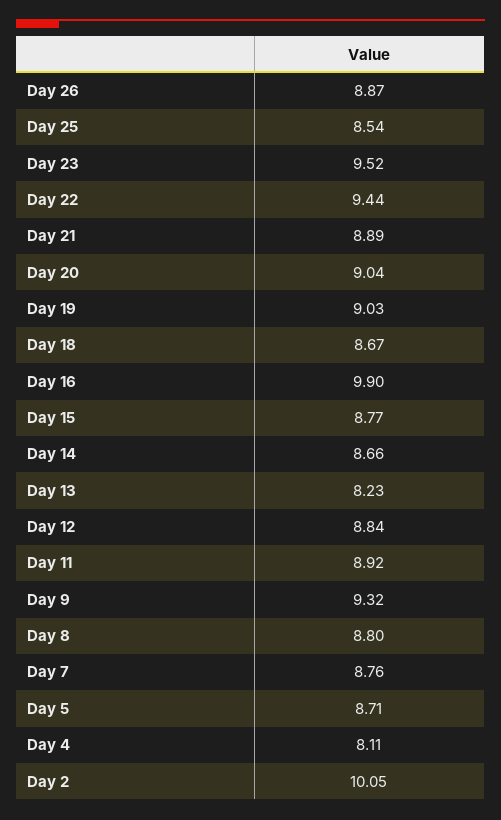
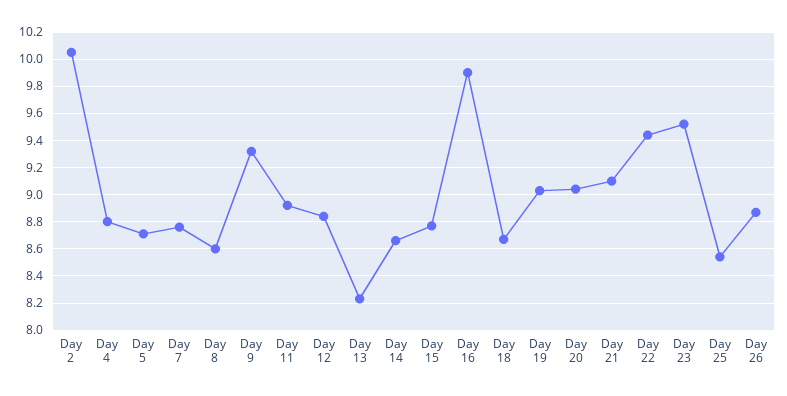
Day 21: 8.89 -> 9.1
Day 8: 8.8 -> 8.6
Day 4: 8.11 -> 8.8

